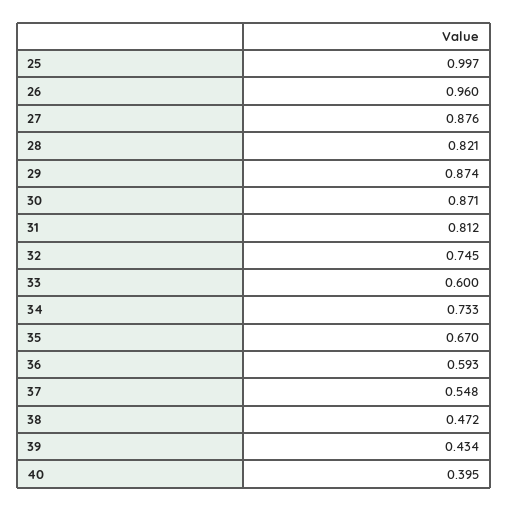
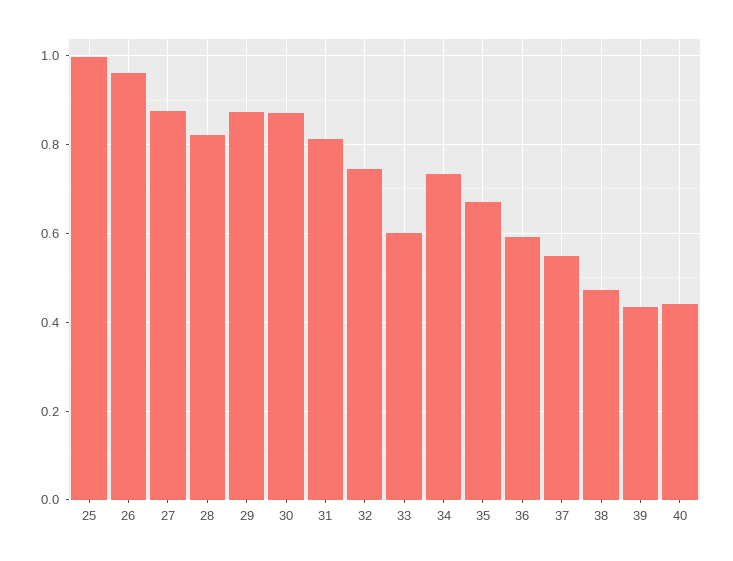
40: 0.395 -> 0.44

